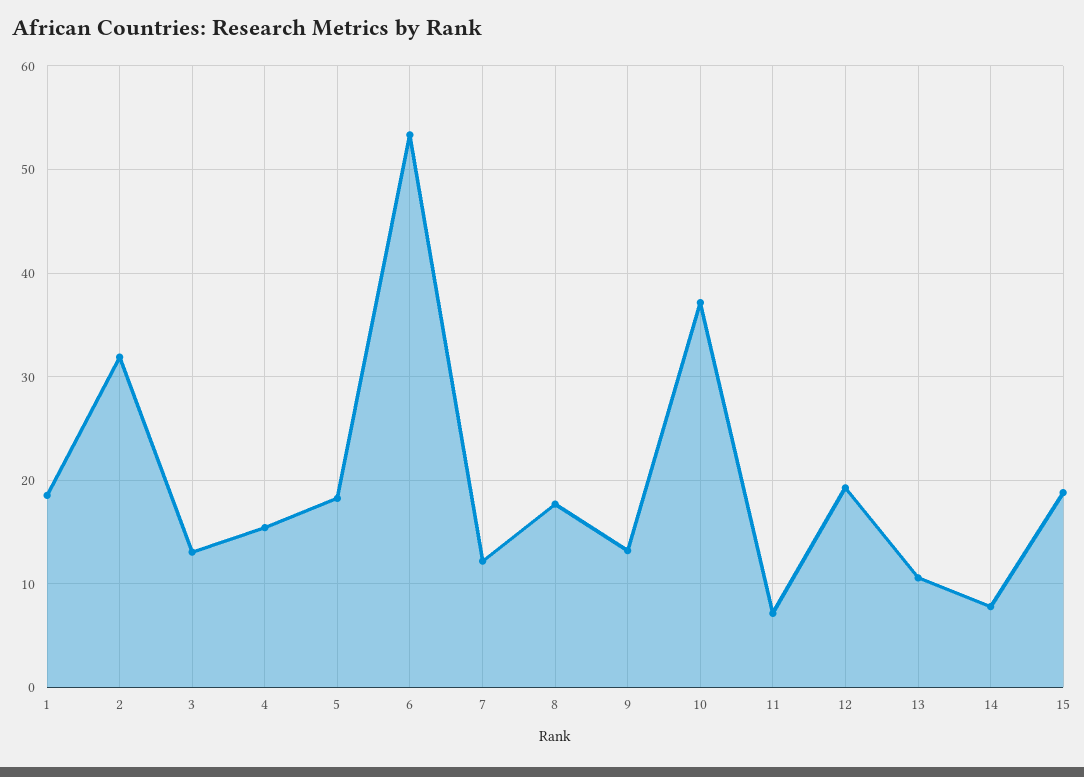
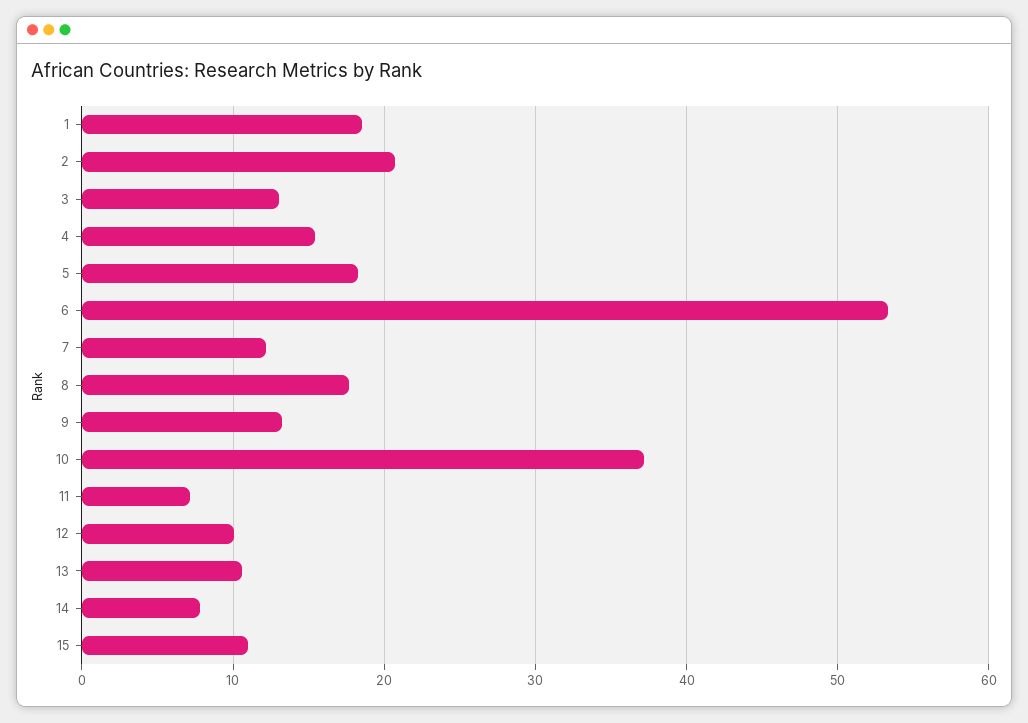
2: 32 -> 21
12: 19 -> 10
15: 19 -> 11

